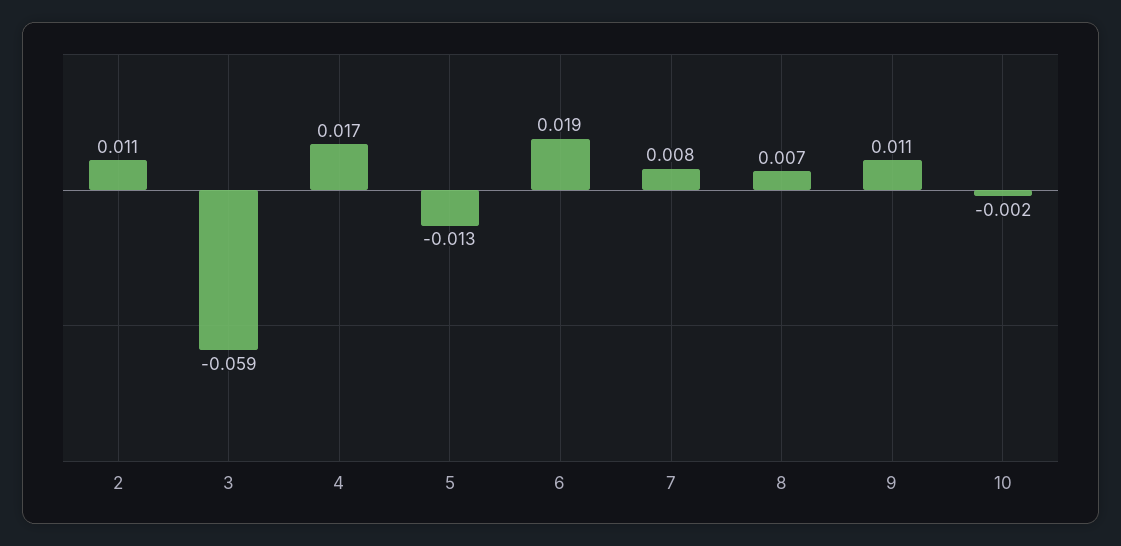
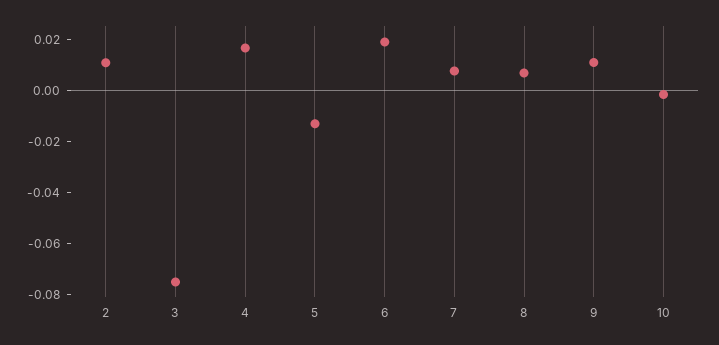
3: -0.059 -> -0.075

